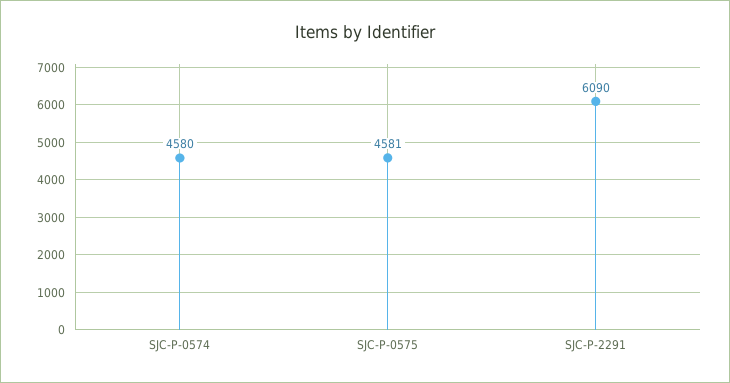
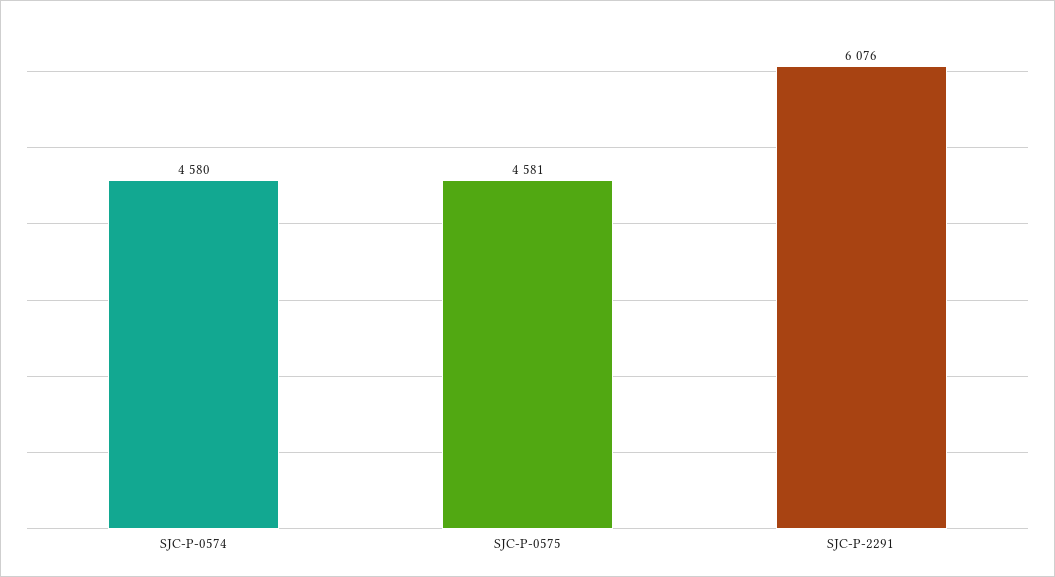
SJC-P-2291: 6090 -> 6076

